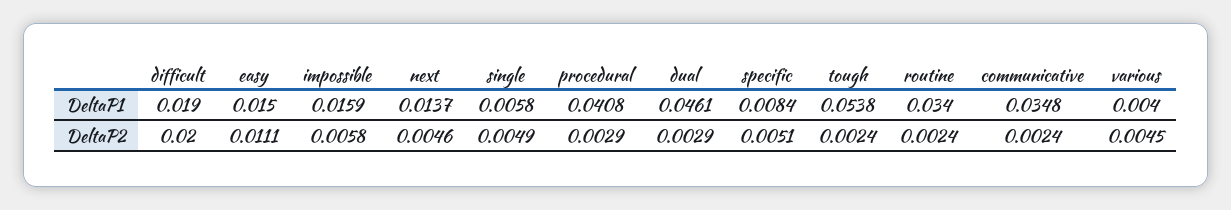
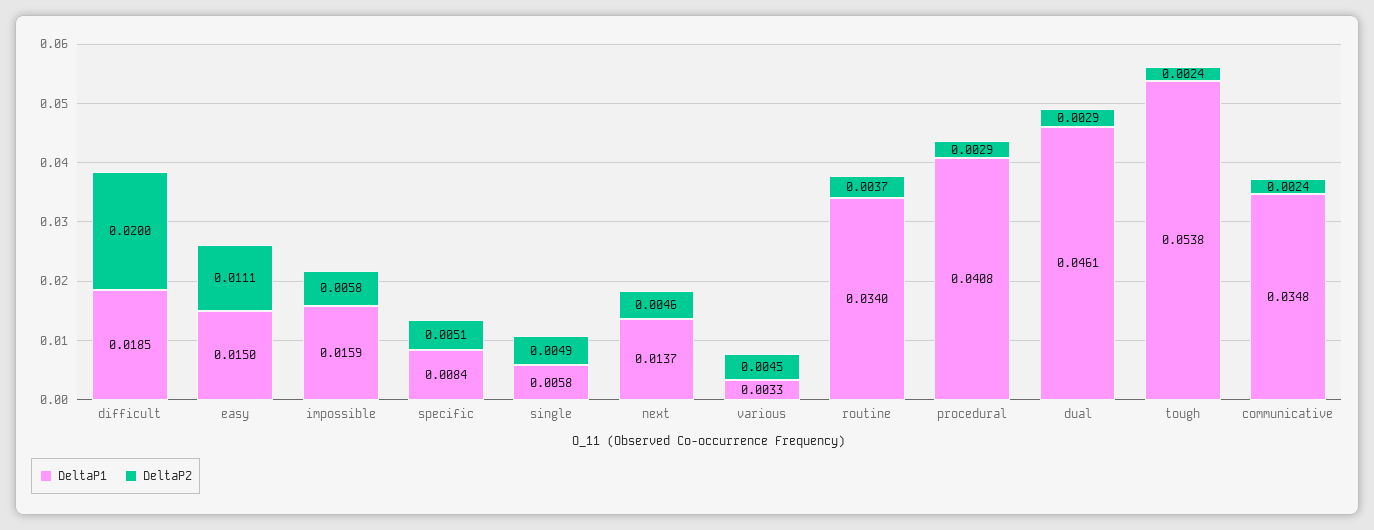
DeltaP1, difficult: 0.019 -> 0.0185
DeltaP1, various: 0.004 -> 0.0033
DeltaP2, routine: 0.0024 -> 0.0037

